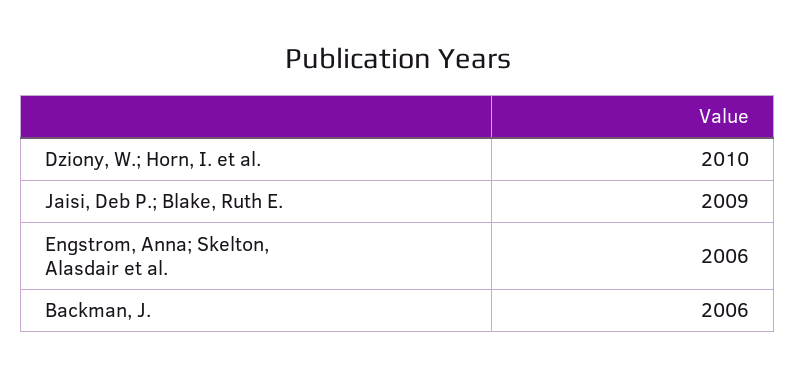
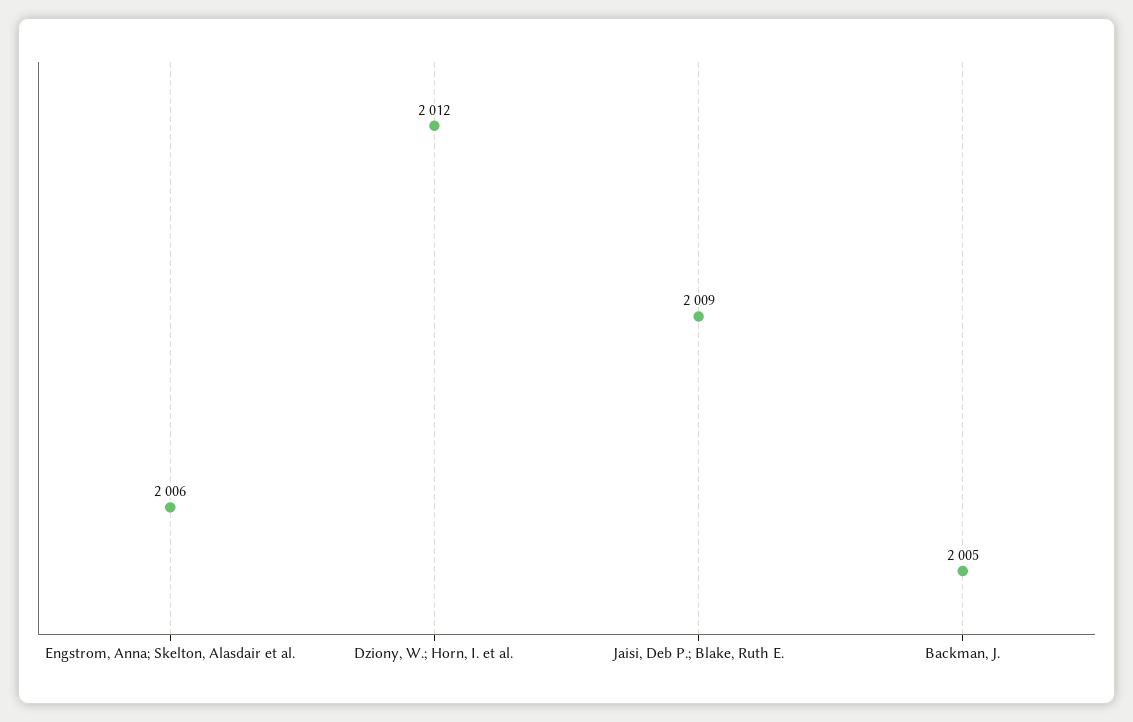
Dziony, W.; Horn, I. et al.: 2010 -> 2012
Backman, J.: 2006 -> 2005

